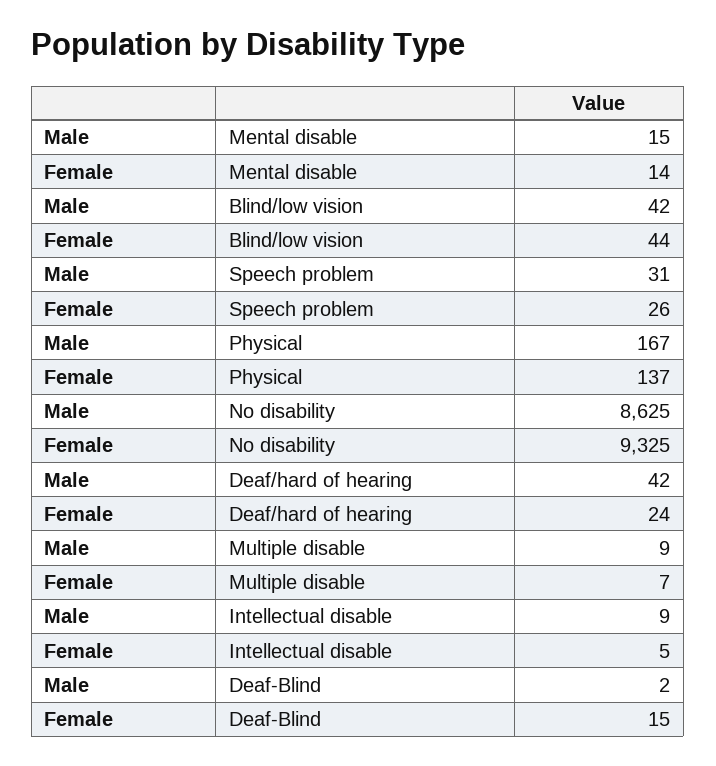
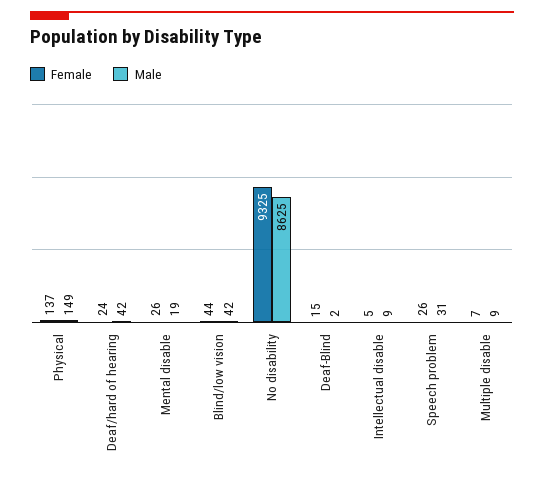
Male, Mental disable: 15 -> 19
Female, Mental disable: 14 -> 26
Male, Physical: 167 -> 149

